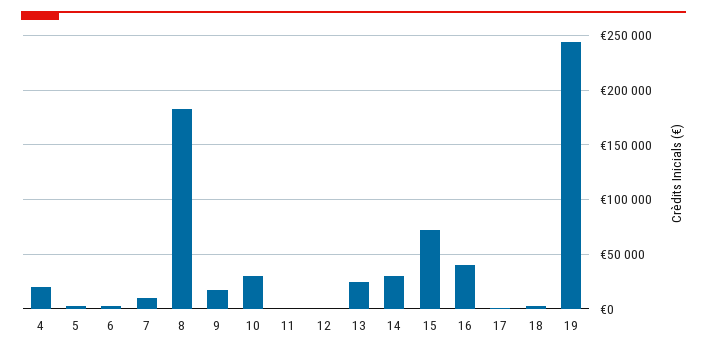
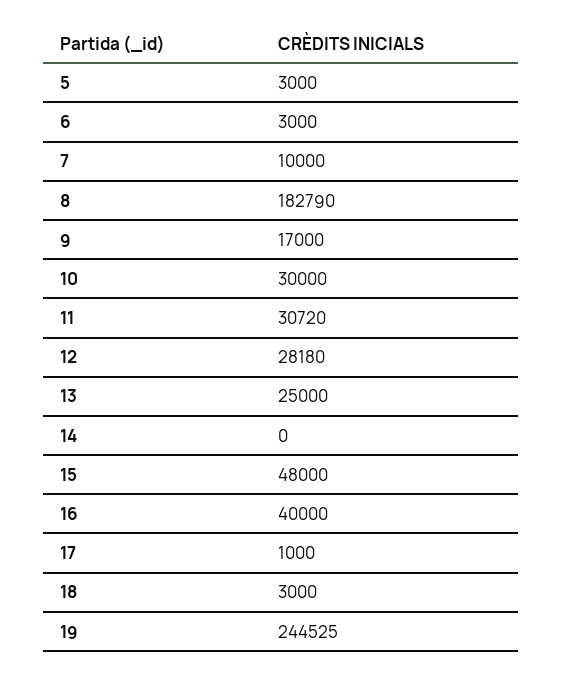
4: 20000 -> none
11: 0 -> 30720
12: 0 -> 28180
14: 30000 -> 0
15: 70000 -> 48000

